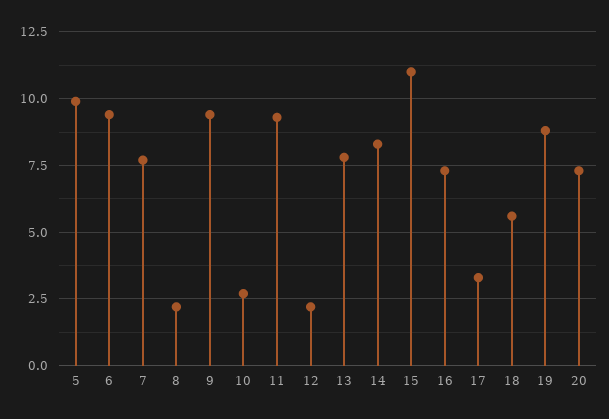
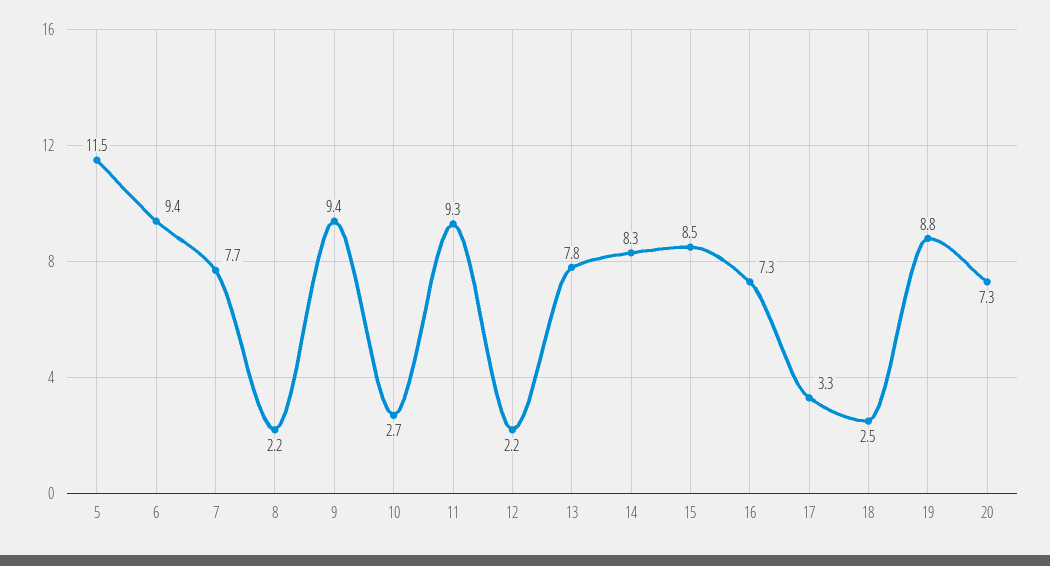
5: 10 -> 11.5
15: 11 -> 8.5
18: 5.5 -> 2.5

